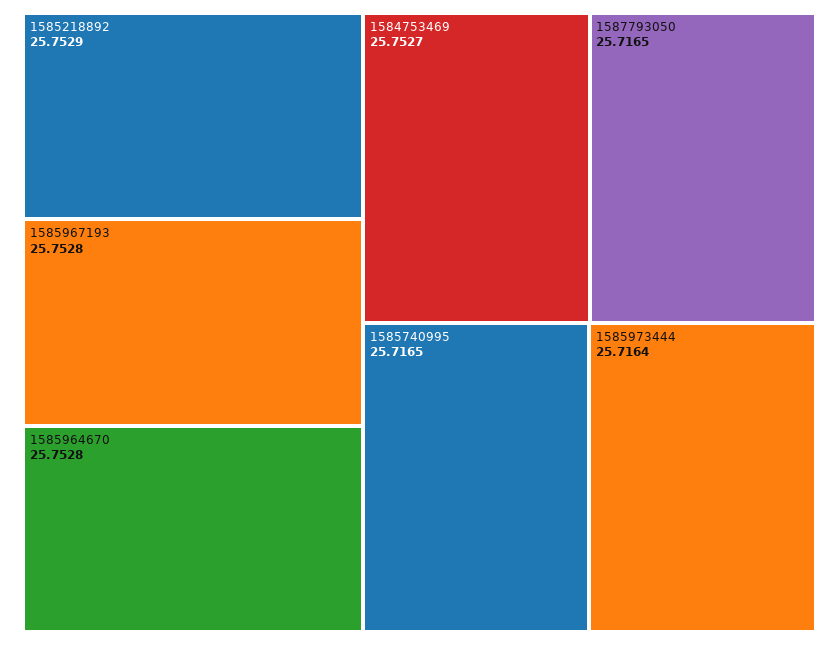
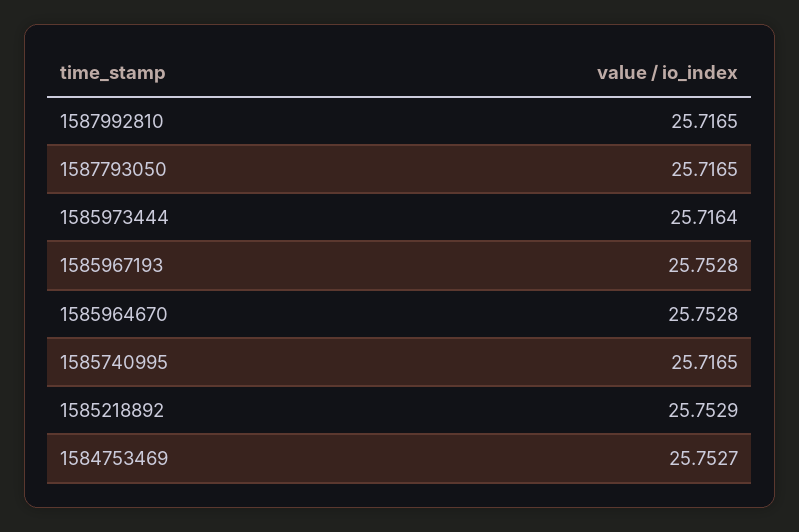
1587992810: none -> 25.7165

